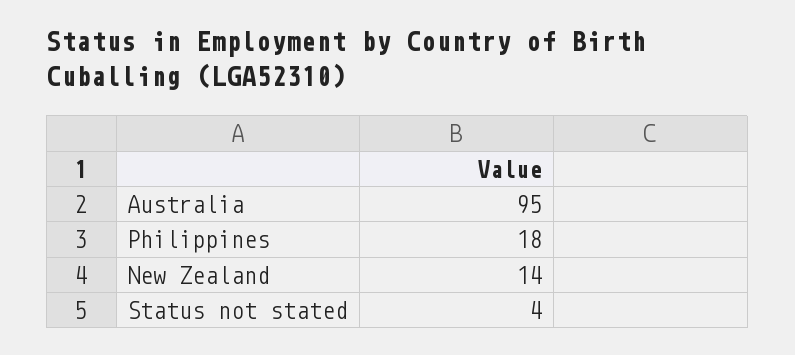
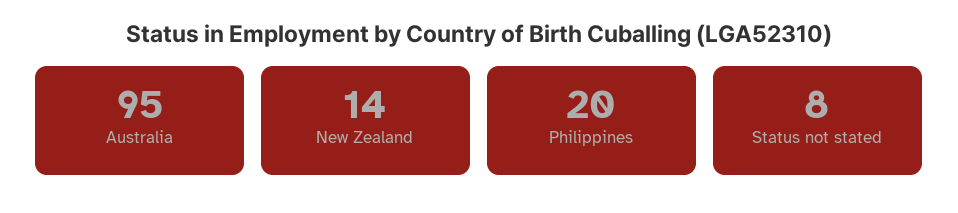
Philippines: 18 -> 20
Status not stated: 4 -> 8

